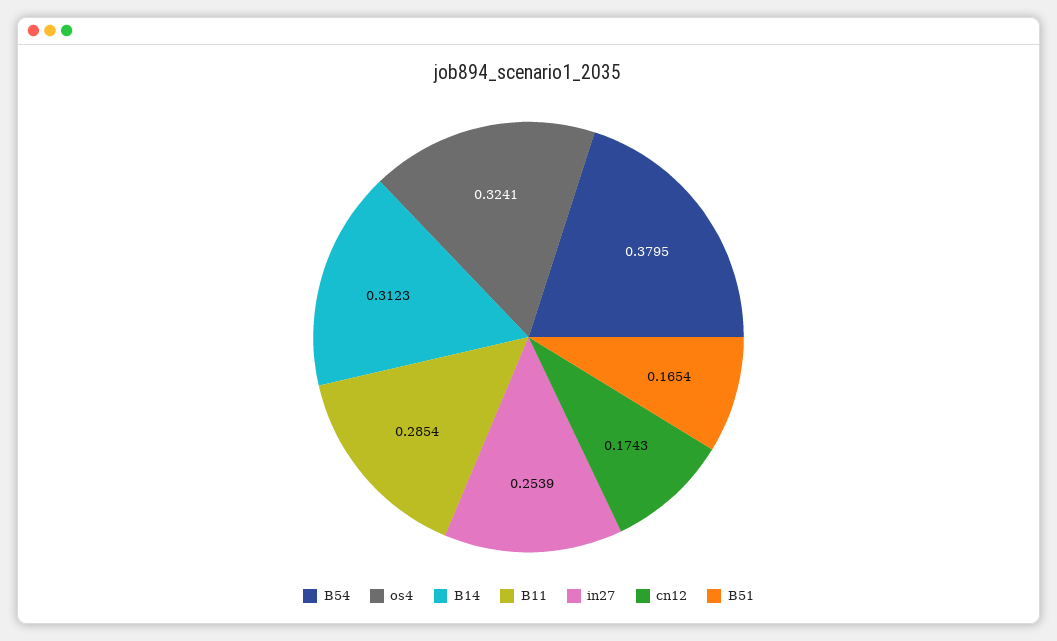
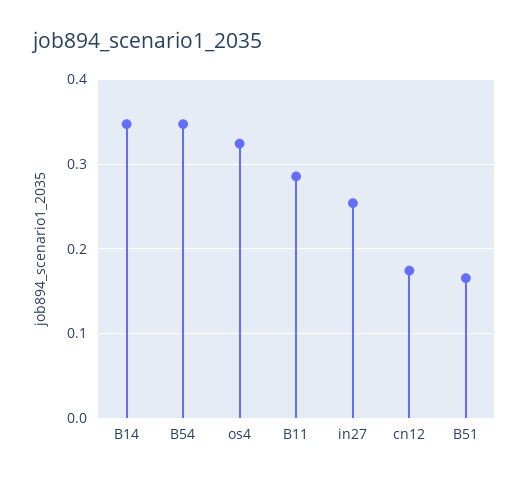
B54: 0.3795 -> 0.35
B14: 0.3123 -> 0.35

